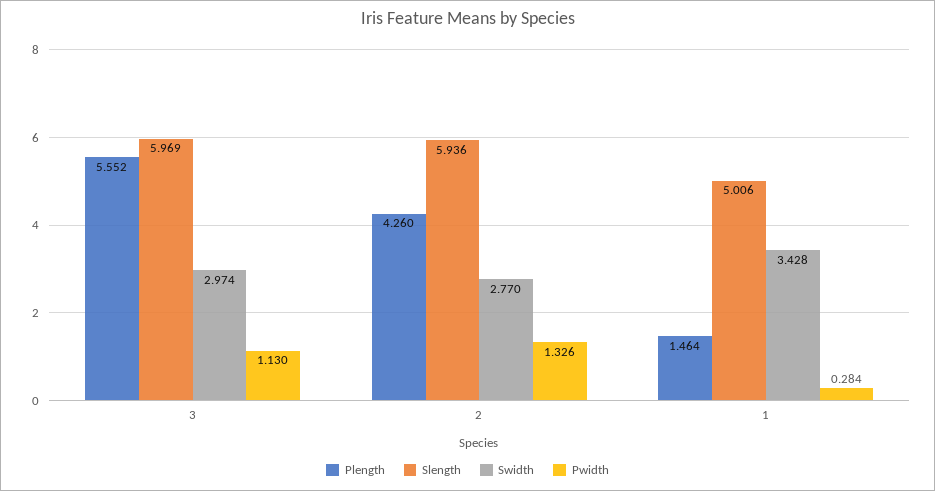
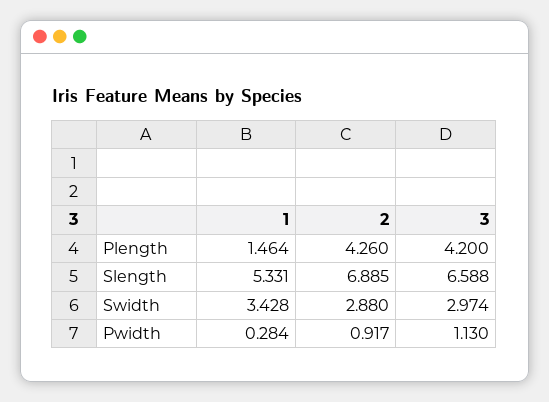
Plength, 3: 5.552 -> 4.2
Slength, 3: 5.969 -> 6.588
Slength, 2: 5.936 -> 6.885
Swidth, 2: 2.77 -> 2.88
Pwidth, 2: 1.326 -> 0.917
Slength, 1: 5.006 -> 5.331

